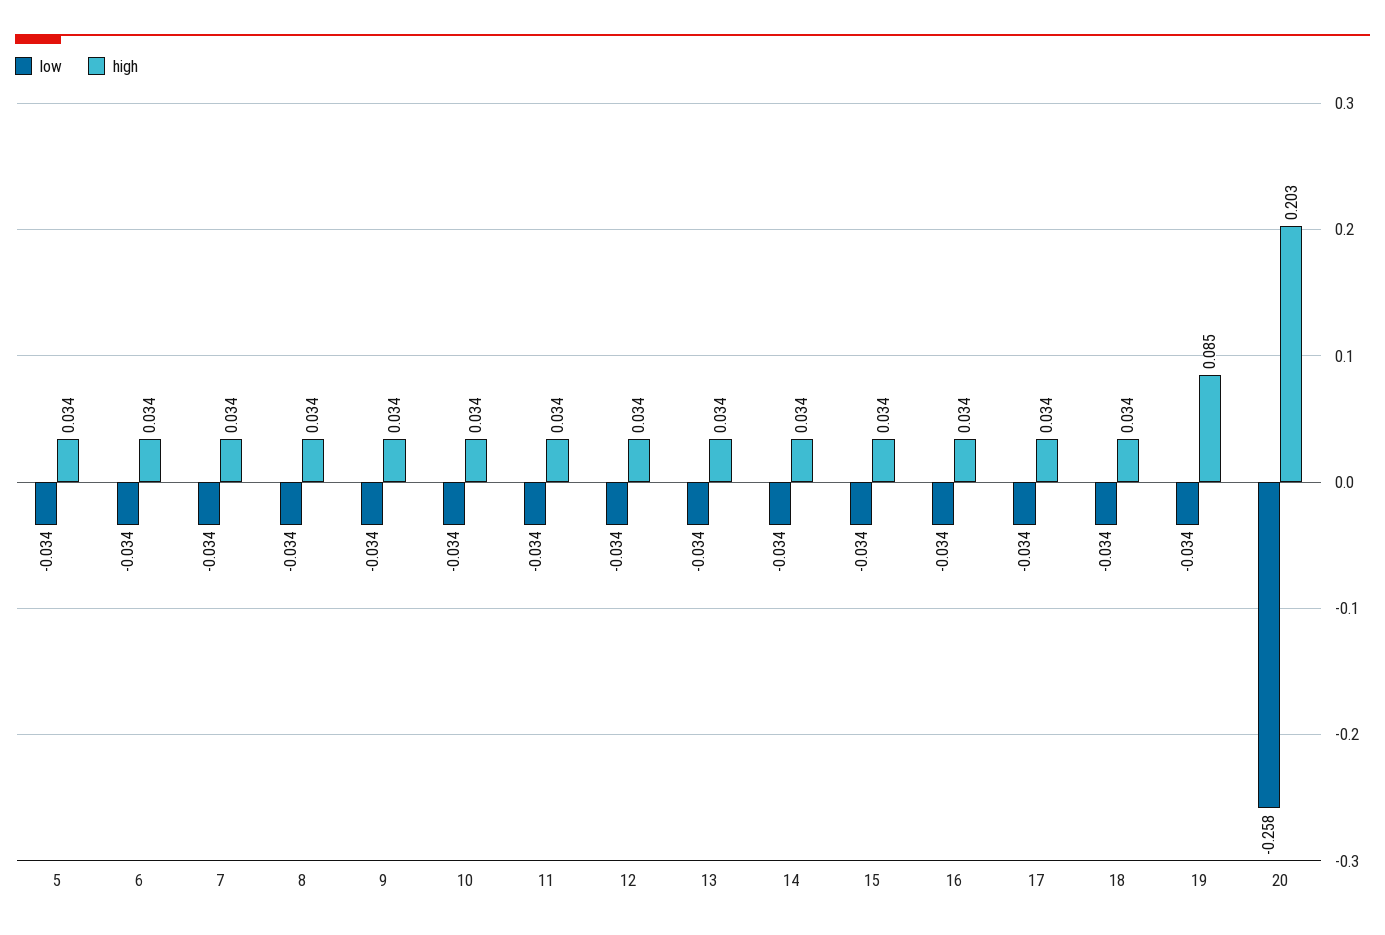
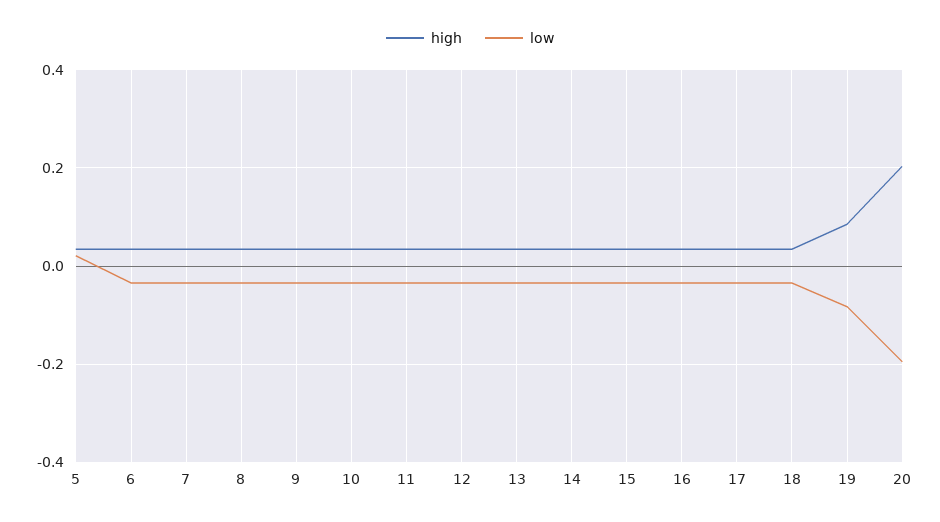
low, 5: -0.034 -> 0.02
low, 19: -0.034 -> -0.08
low, 20: -0.258 -> -0.2

